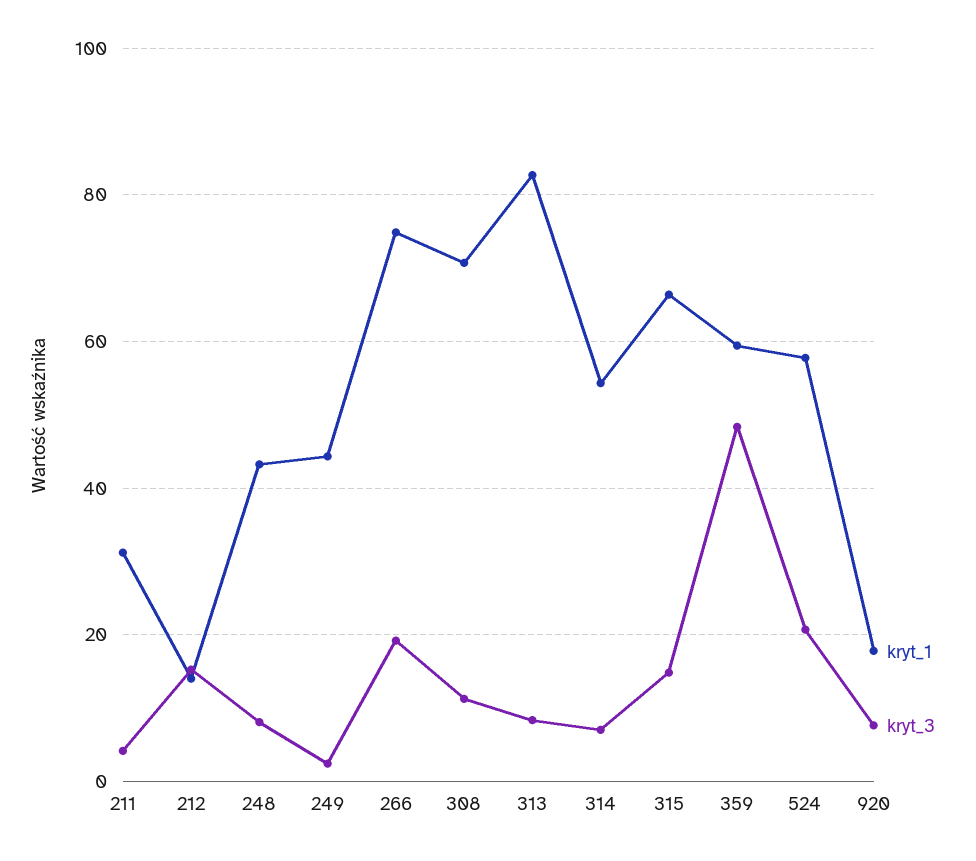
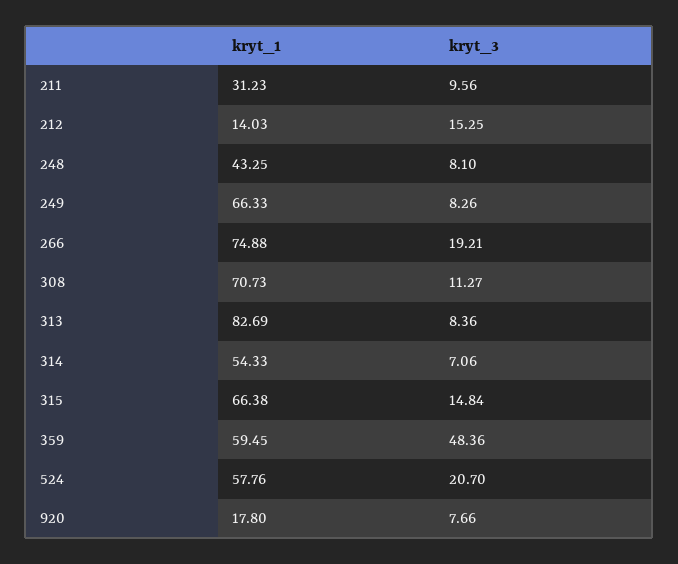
kryt_3, 211: 4 -> 9.56
kryt_1, 249: 44 -> 66.33
kryt_3, 249: 2 -> 8.26

